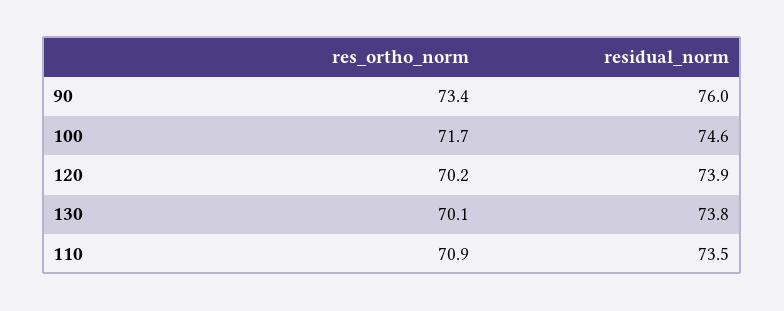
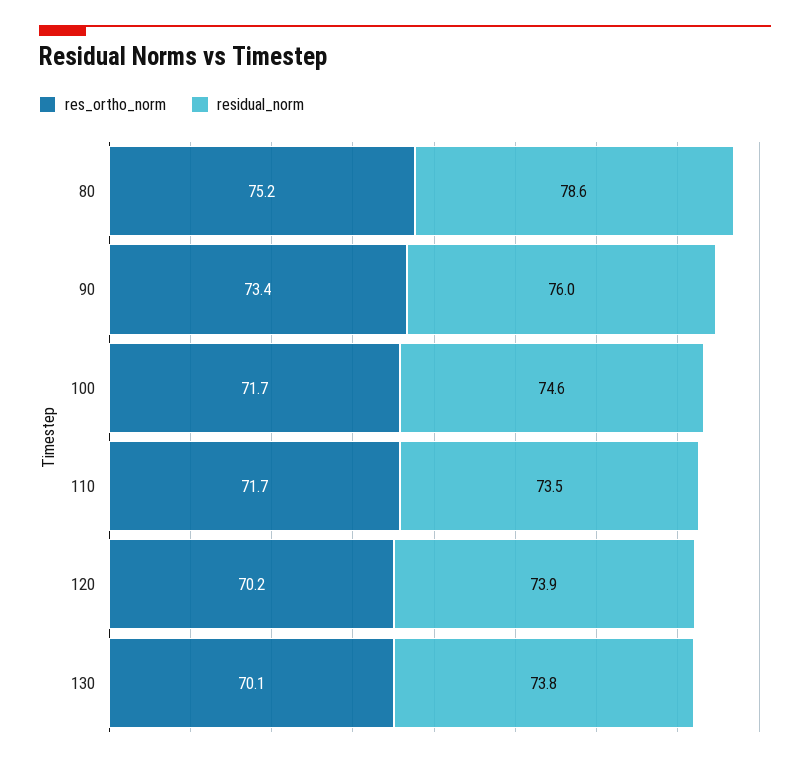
res_ortho_norm, 110: 70.9 -> 71.7
res_ortho_norm, 80: none -> 75.2
residual_norm, 80: none -> 78.6

